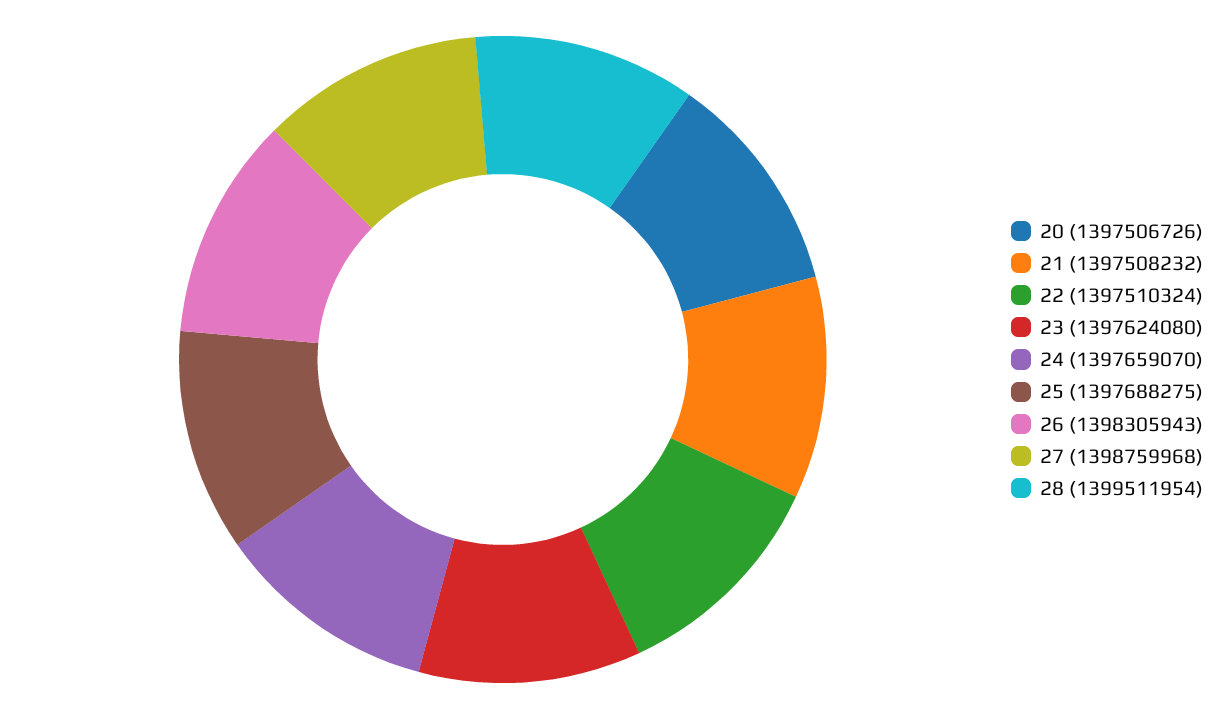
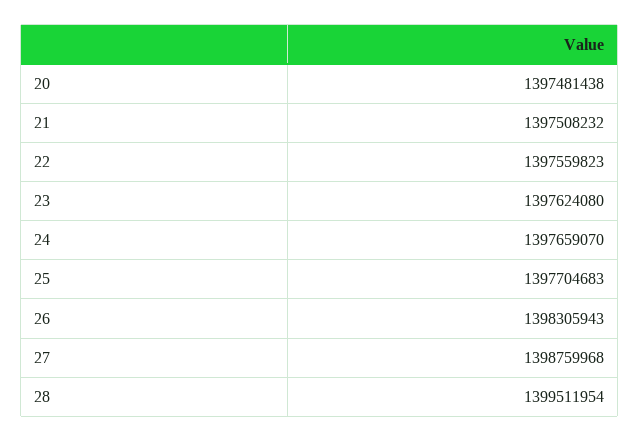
20: 1397506726 -> 1397481438
22: 1397510324 -> 1397559823
25: 1397688275 -> 1397704683

